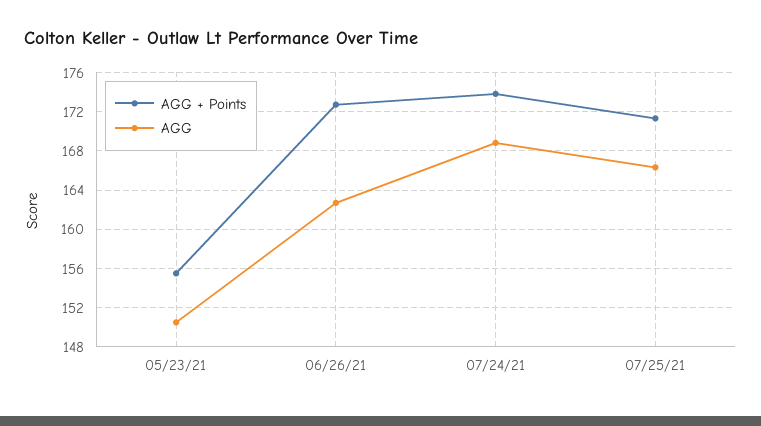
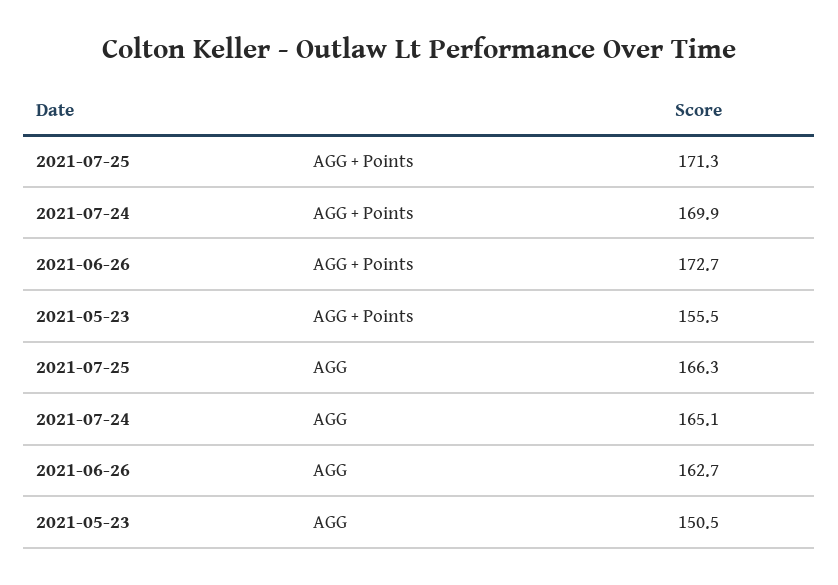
AGG + Points, 07/24/21: 174 -> 169.9
AGG, 07/24/21: 169 -> 165.1

